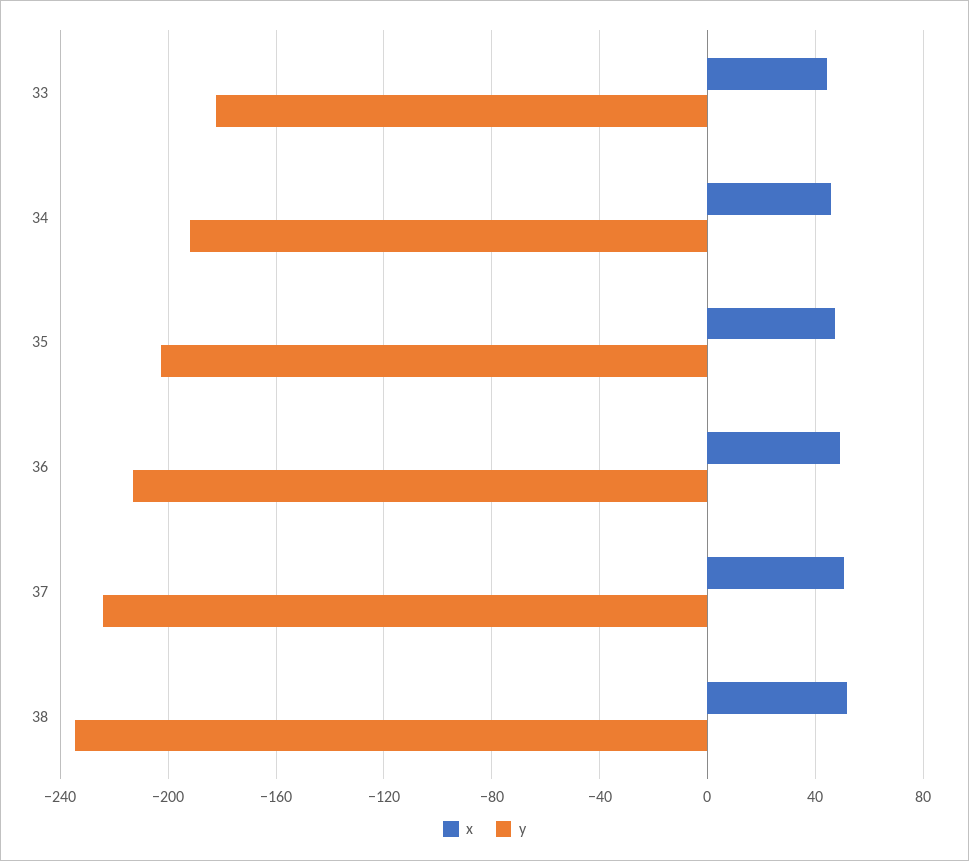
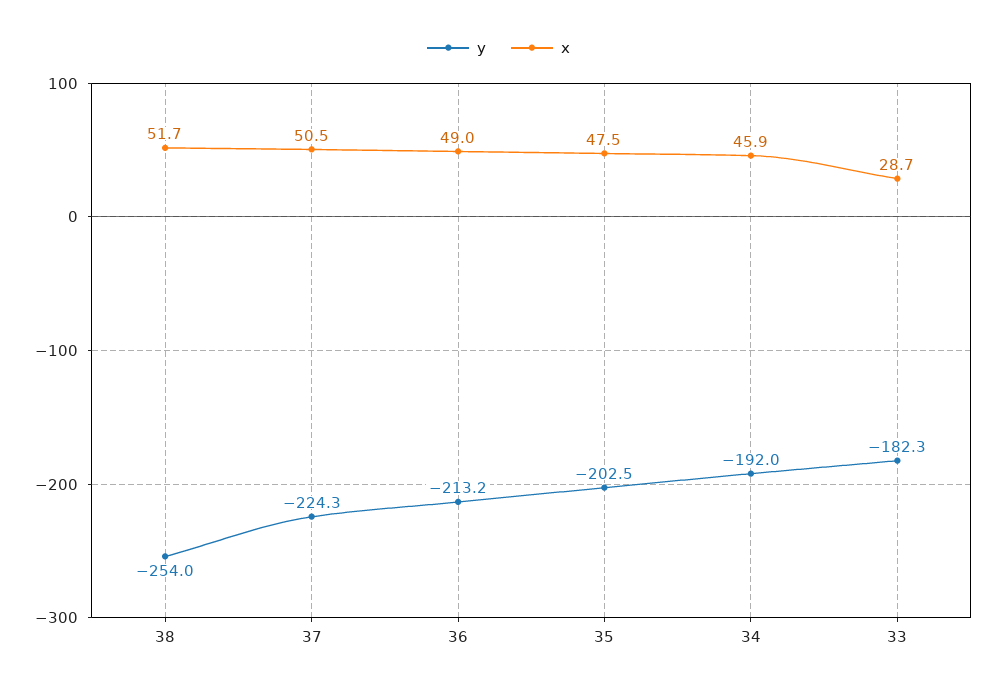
x, 33: 45 -> 28.7
y, 38: -235 -> -254

